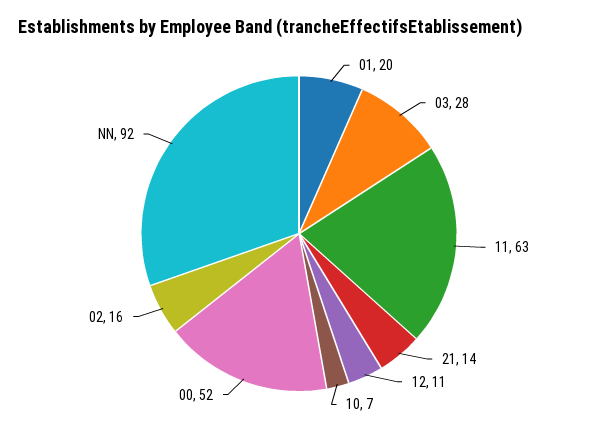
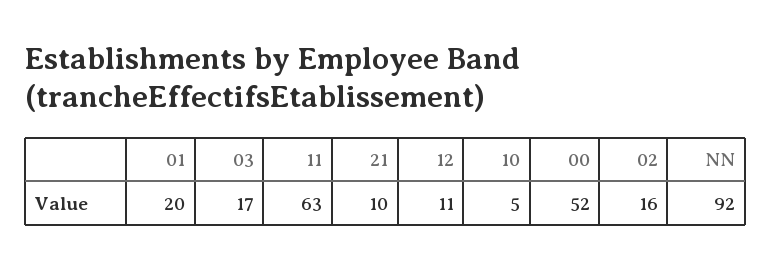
03: 28 -> 17
21: 14 -> 10
10: 7 -> 5

